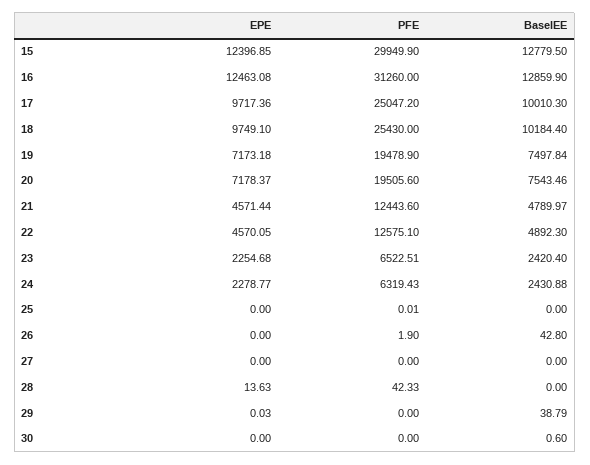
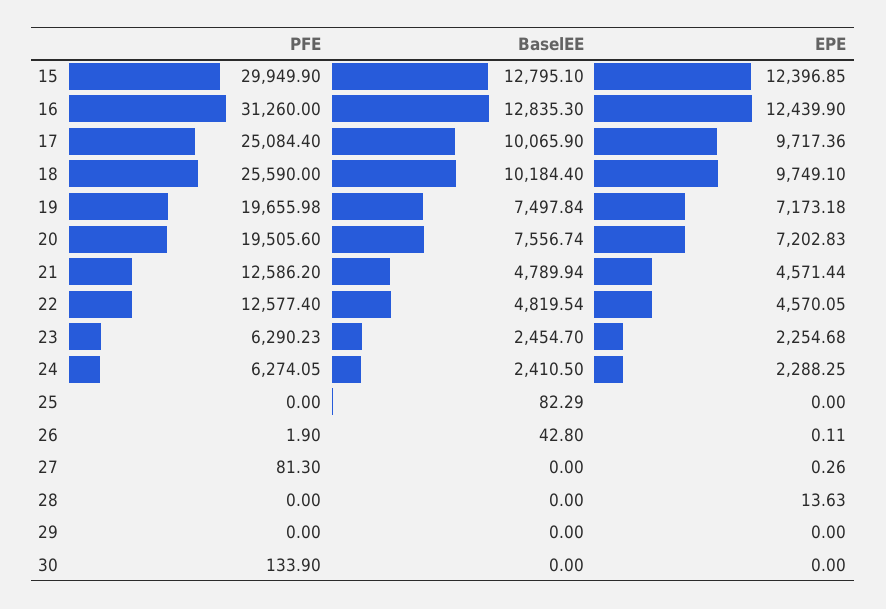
BaselEE, 15: 12779.5 -> 12795.1
EPE, 16: 12463.08 -> 12439.9
BaselEE, 16: 12859.9 -> 12835.3
PFE, 17: 25047.2 -> 25084.4
BaselEE, 17: 10010.3 -> 10065.9
PFE, 18: 25430 -> 25590
PFE, 19: 19478.9 -> 19655.98
EPE, 20: 7178.37 -> 7202.83
BaselEE, 20: 7543.46 -> 7556.74
PFE, 21: 12443.6 -> 12586.2
BaselEE, 21: 4789.97 -> 4789.94
PFE, 22: 12575.1 -> 12577.4
BaselEE, 22: 4892.3 -> 4819.54
PFE, 23: 6522.51 -> 6290.23
BaselEE, 23: 2420.4 -> 2454.7
EPE, 24: 2278.77 -> 2288.25
PFE, 24: 6319.43 -> 6274.05
BaselEE, 24: 2430.88 -> 2410.5
PFE, 25: 0.01 -> 0
BaselEE, 25: 0 -> 82.29
EPE, 26: 0 -> 0.11
EPE, 27: 0 -> 0.26
PFE, 27: 0 -> 81.3
PFE, 28: 42.33 -> 0
EPE, 29: 0.03 -> 0
BaselEE, 29: 38.79 -> 0
PFE, 30: 0 -> 133.9
BaselEE, 30: 0.6 -> 0

